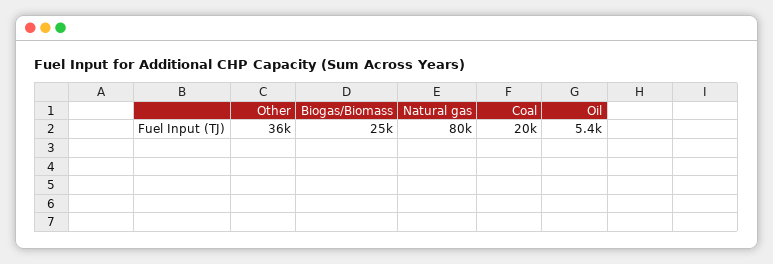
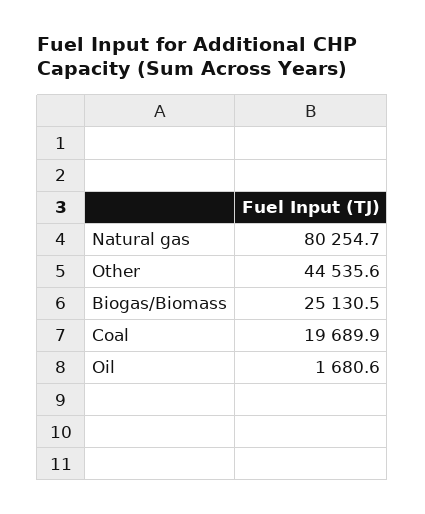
Other: 36000 -> 44535.6
Oil: 5400 -> 1680.6

